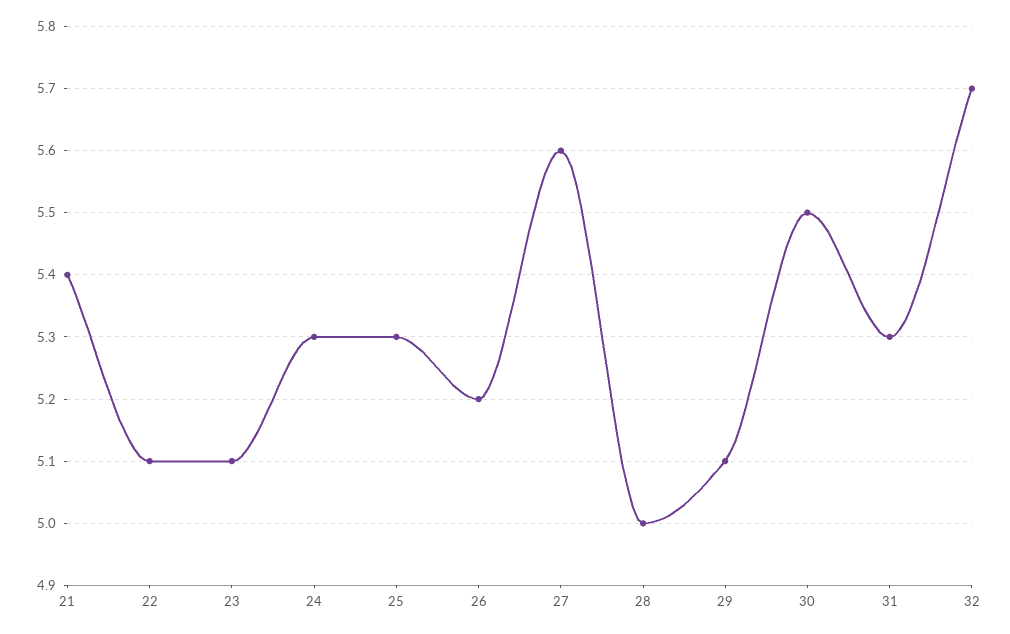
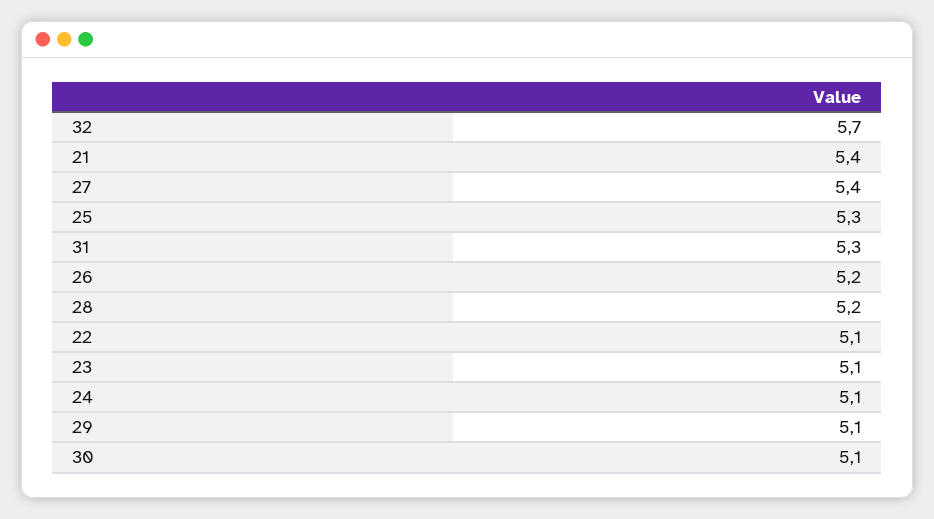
24: 5.3 -> 5.1
27: 5.6 -> 5.4
28: 5 -> 5.2
30: 5.5 -> 5.1

